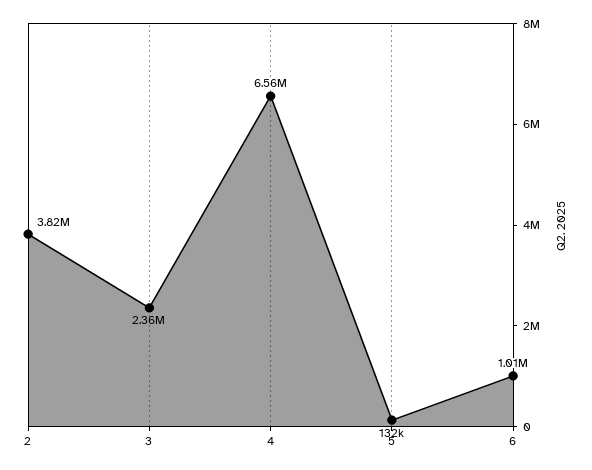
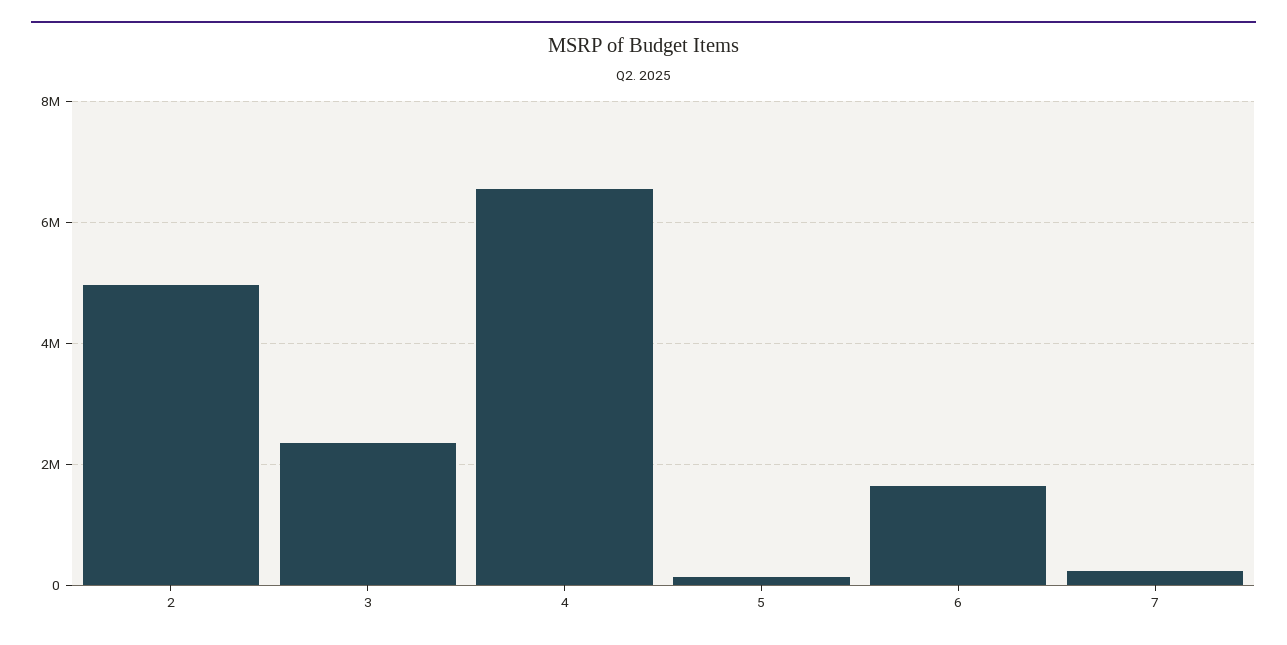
2: 3820000 -> 5000000
6: 1010000 -> 1600000
7: none -> 200000

